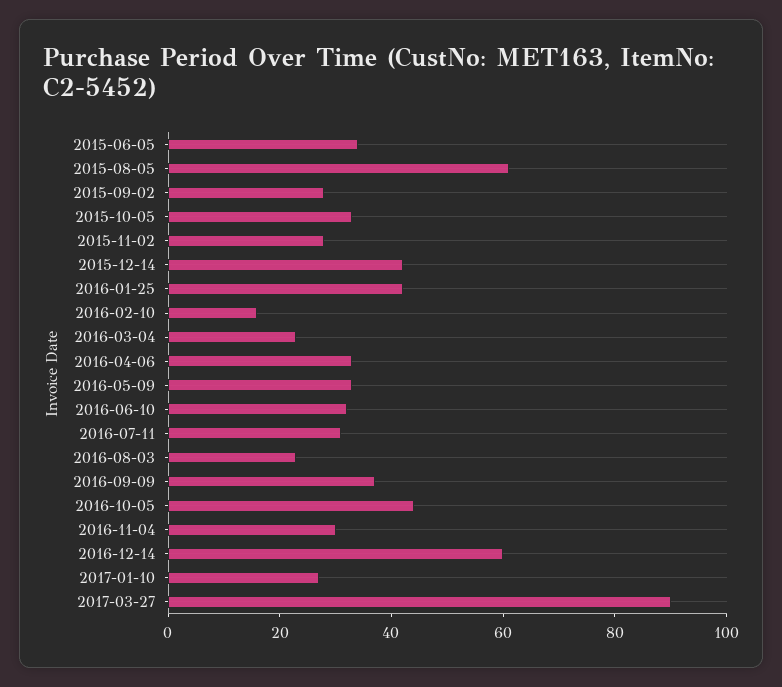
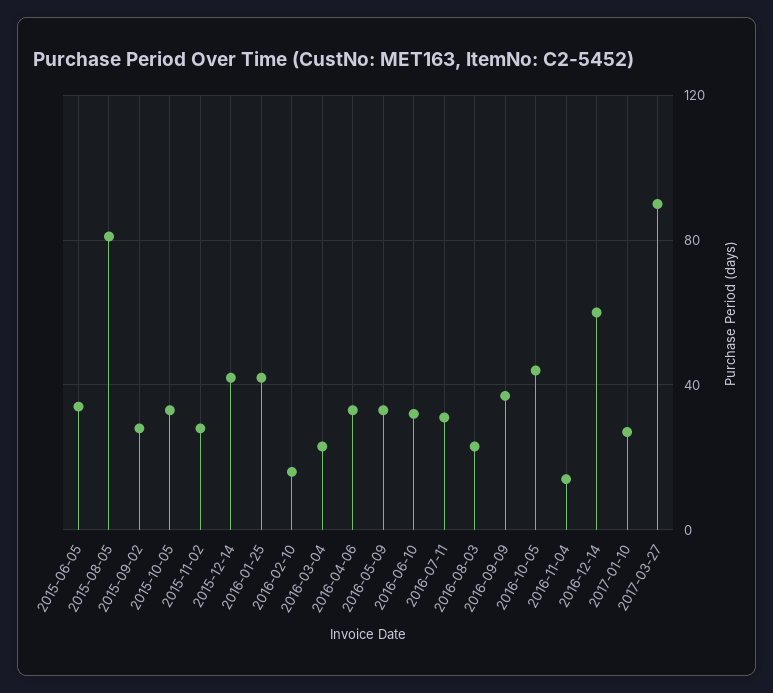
2015-08-05: 60 -> 80
2016-11-04: 30 -> 15

